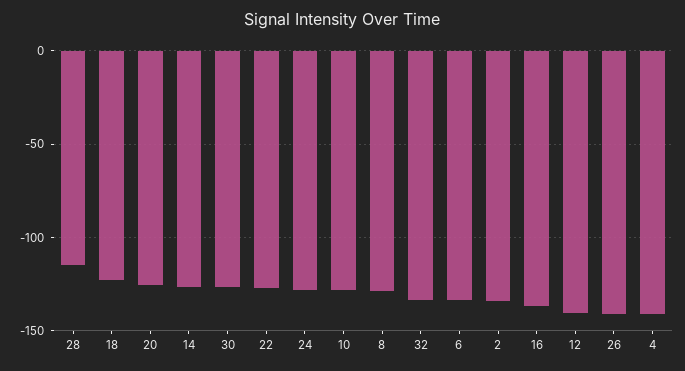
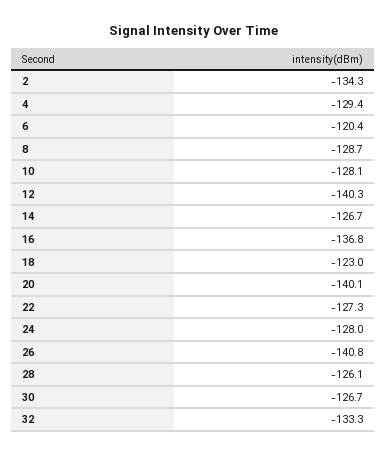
28: -115 -> -126.1
20: -125 -> -140.1
6: -135 -> -120.4
4: -140 -> -129.4

